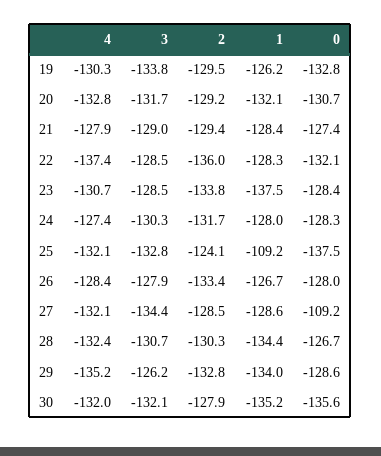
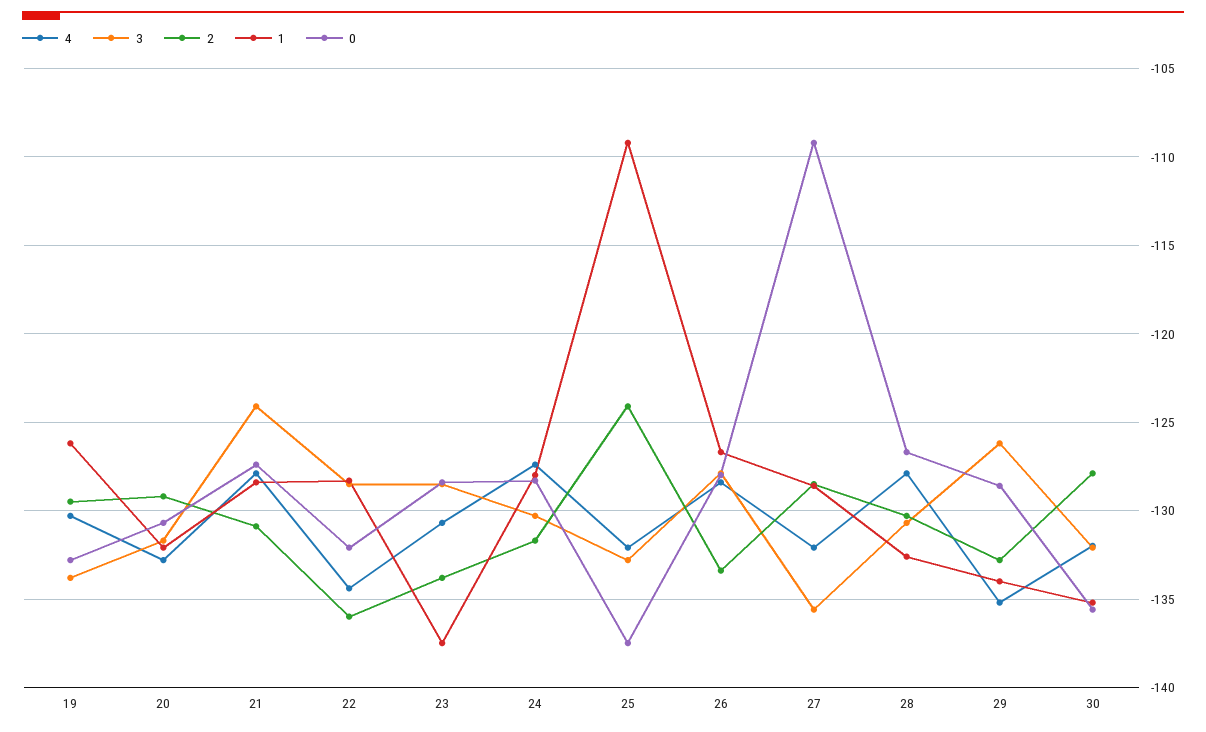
3, 21: -129 -> -124
2, 21: -129.4 -> -131
4, 22: -137.4 -> -134.5
3, 27: -134.4 -> -135.5
4, 28: -132.4 -> -128
1, 28: -134.4 -> -132.5

